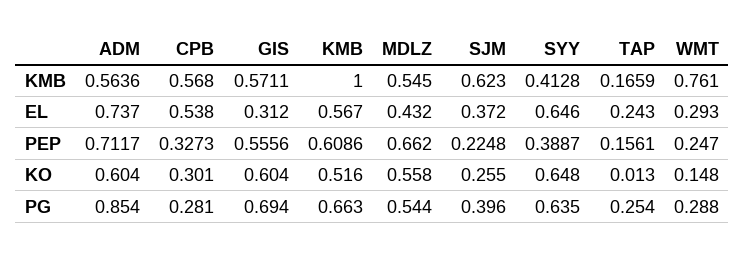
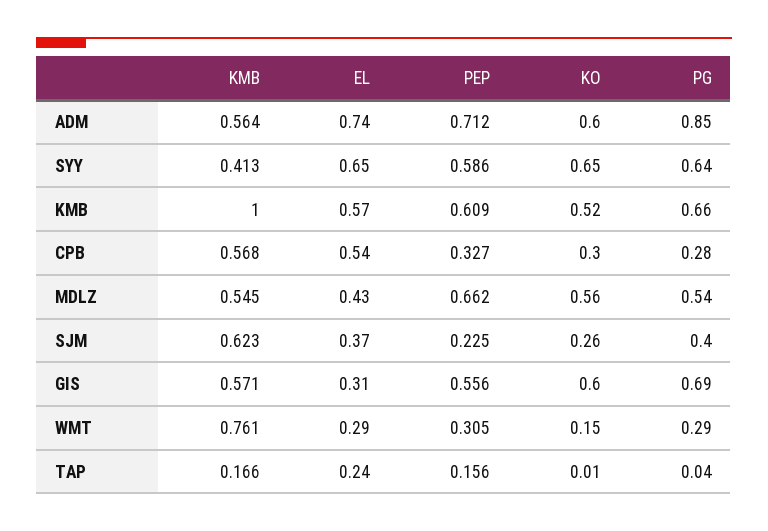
SYY, PEP: 0.3887 -> 0.586
WMT, PEP: 0.247 -> 0.305
TAP, PG: 0.254 -> 0.04

